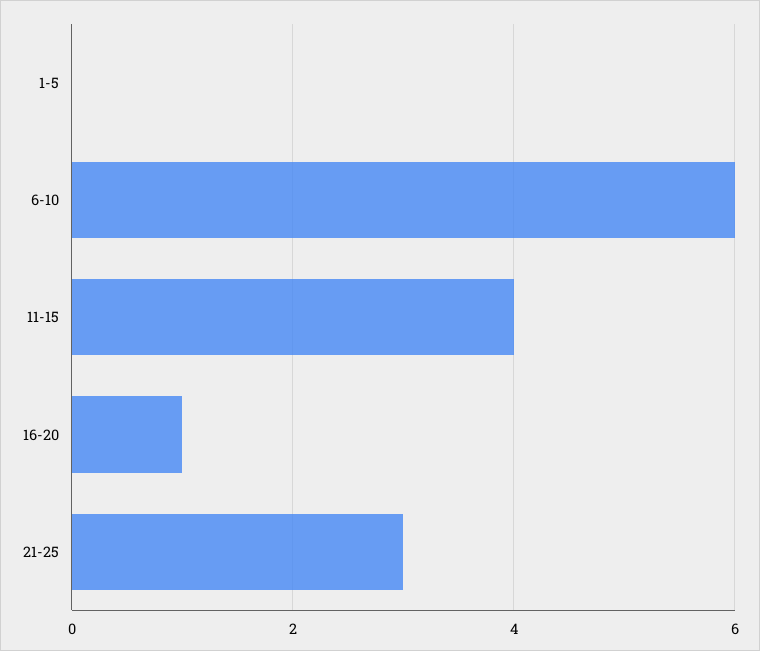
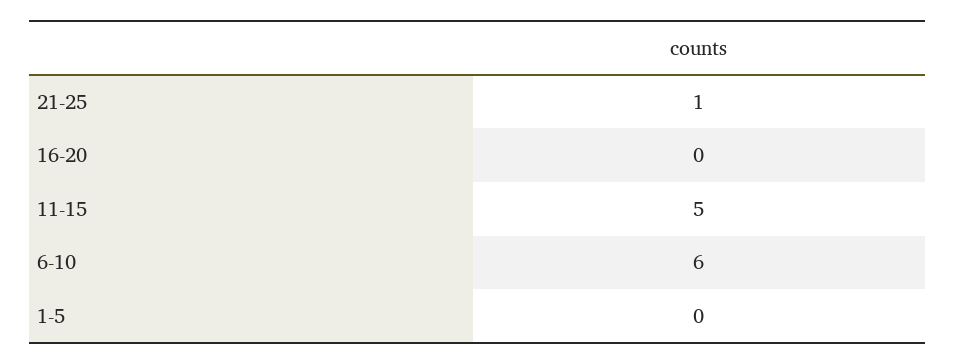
11-15: 4 -> 5
16-20: 1 -> 0
21-25: 3 -> 1

